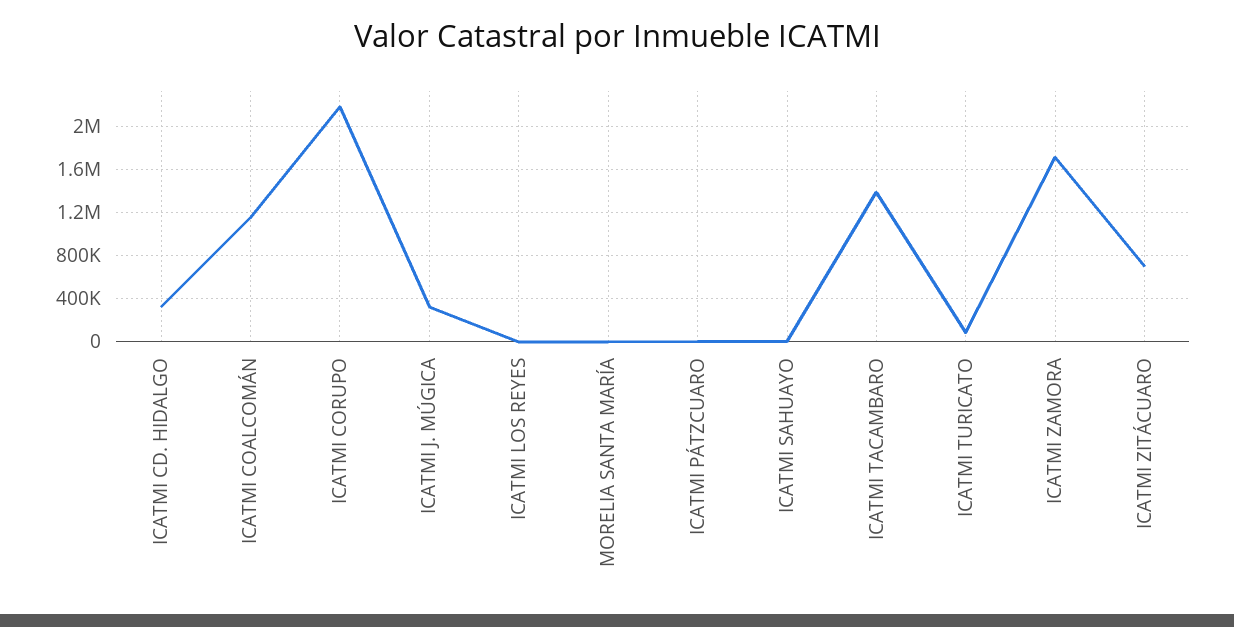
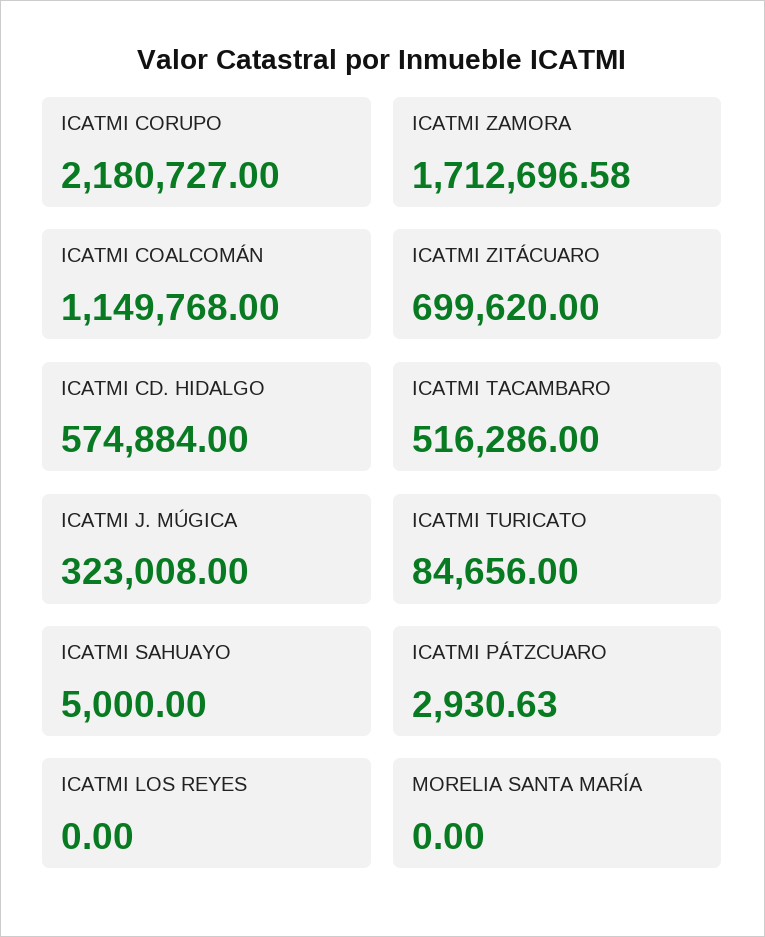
ICATMI CD. HIDALGO: 300000 -> 574884
ICATMI TACAMBARO: 1400000 -> 516286

